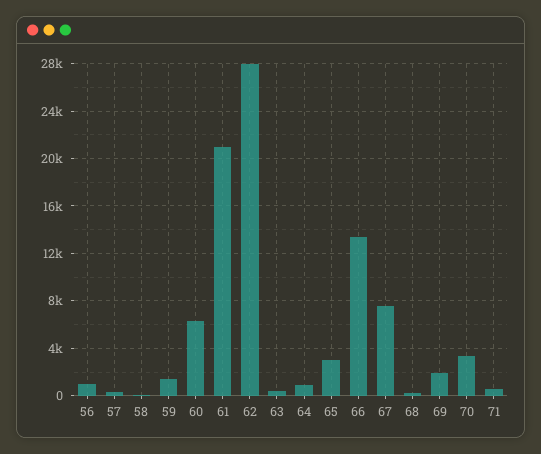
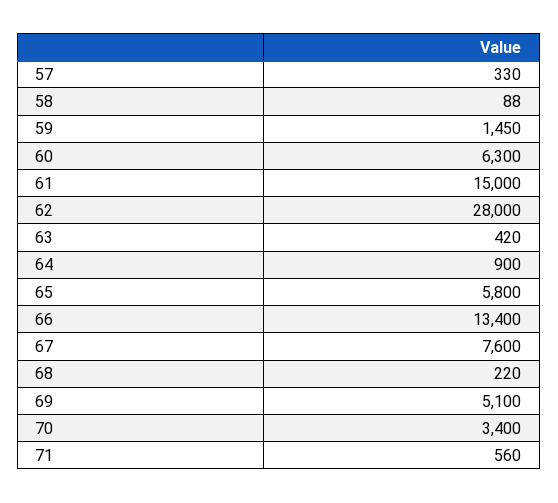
56: 1000 -> none
61: 21000 -> 15000
65: 3000 -> 5800
69: 2000 -> 5100

